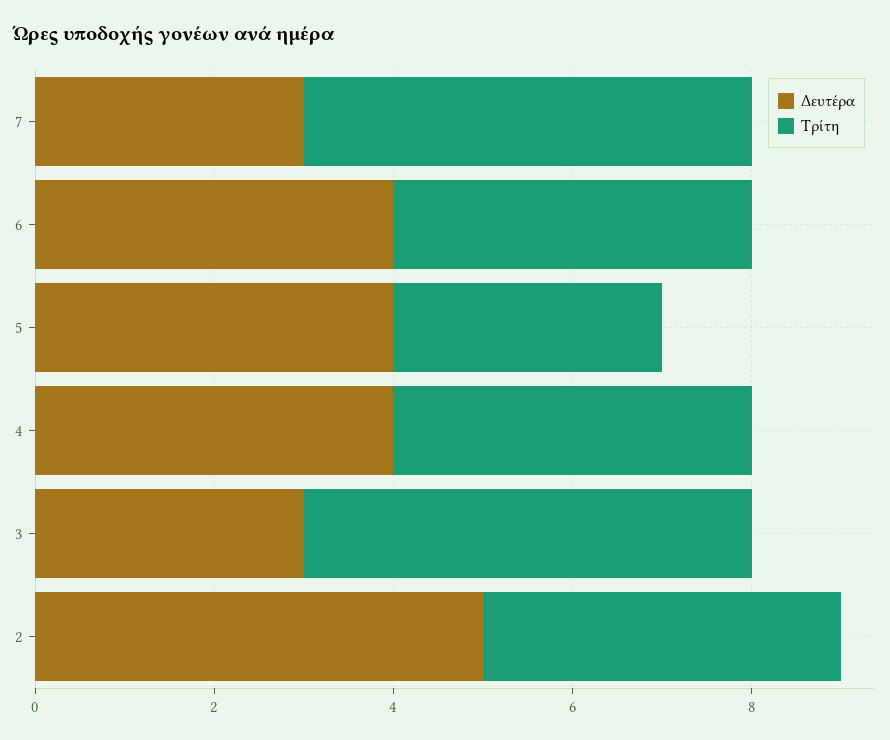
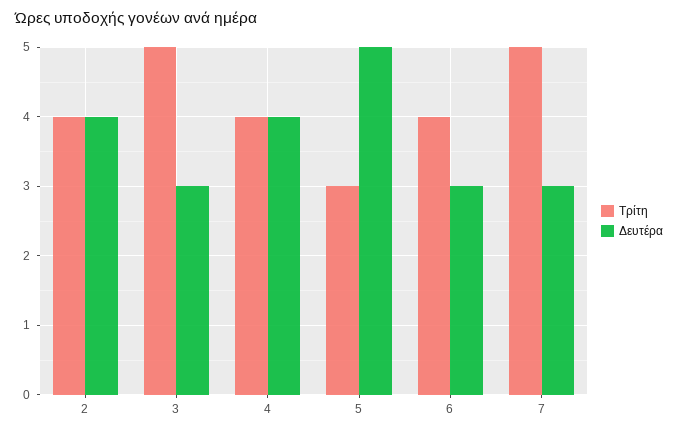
Δευτέρα, 6: 4 -> 3
Δευτέρα, 5: 4 -> 5
Δευτέρα, 2: 5 -> 4

